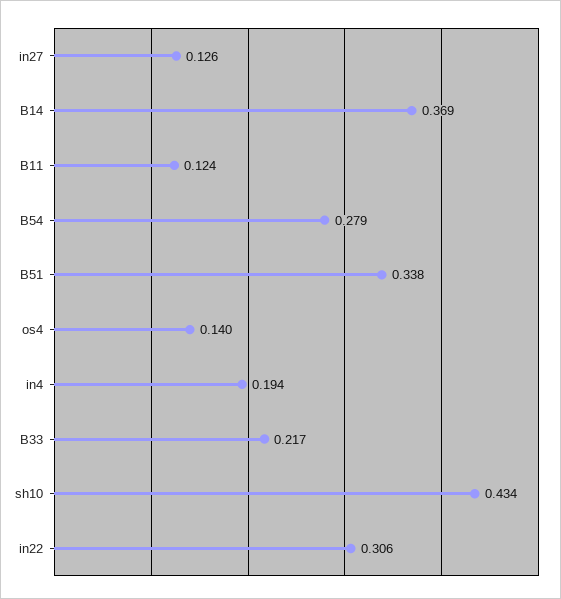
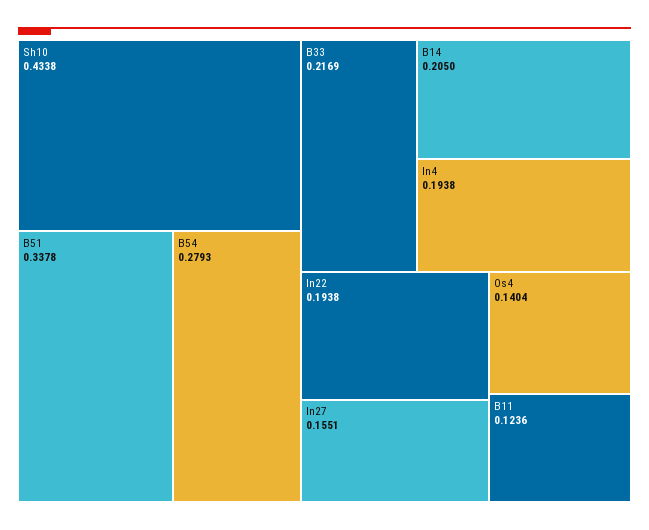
in27: 0.126 -> 0.1551
B14: 0.369 -> 0.205
in22: 0.306 -> 0.1938

